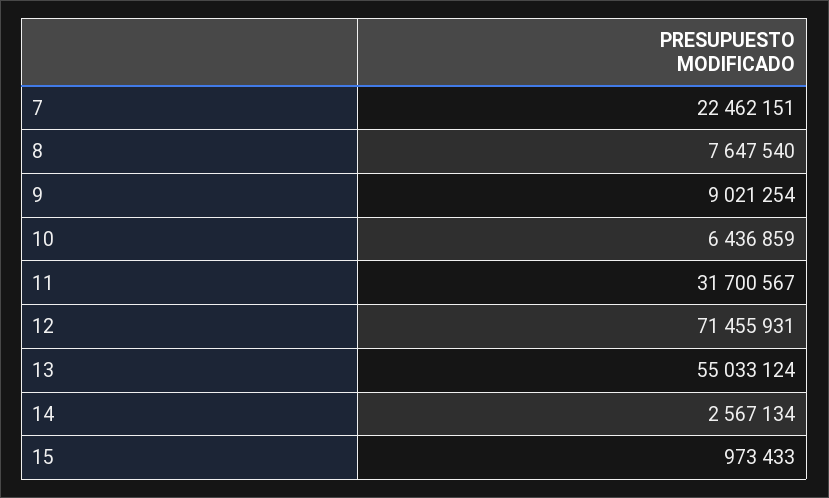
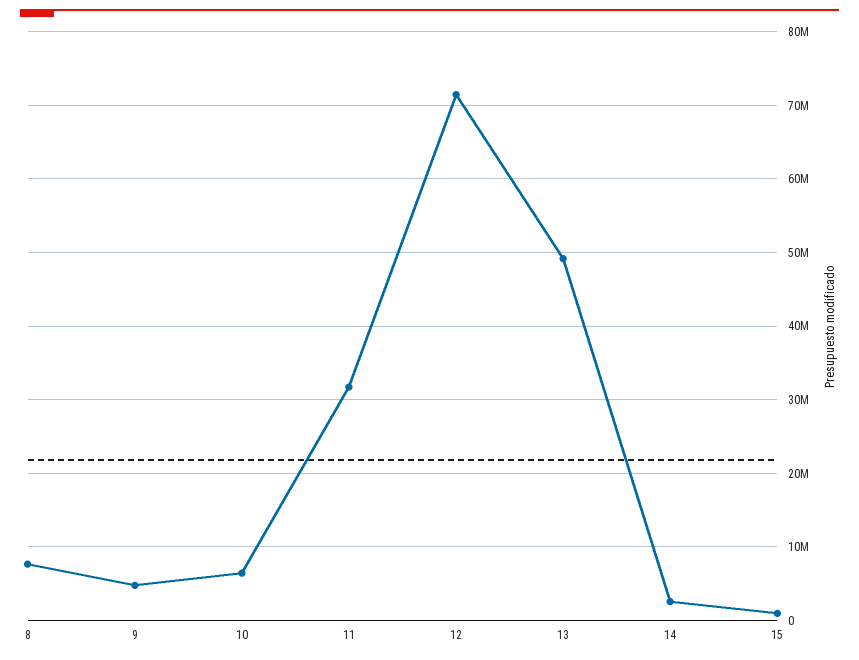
7: 22462151 -> none
9: 9021254 -> 5000000
13: 55033124 -> 49000000

